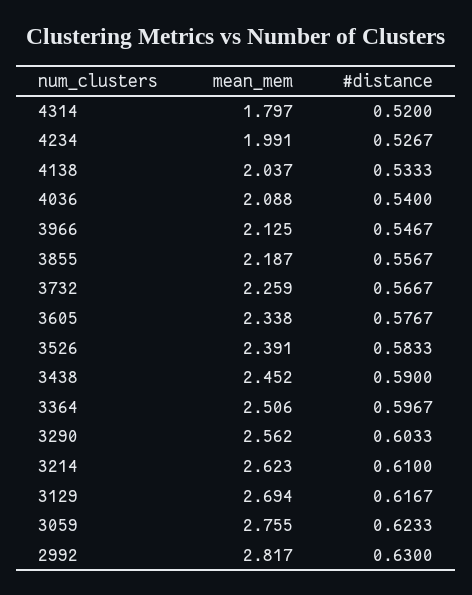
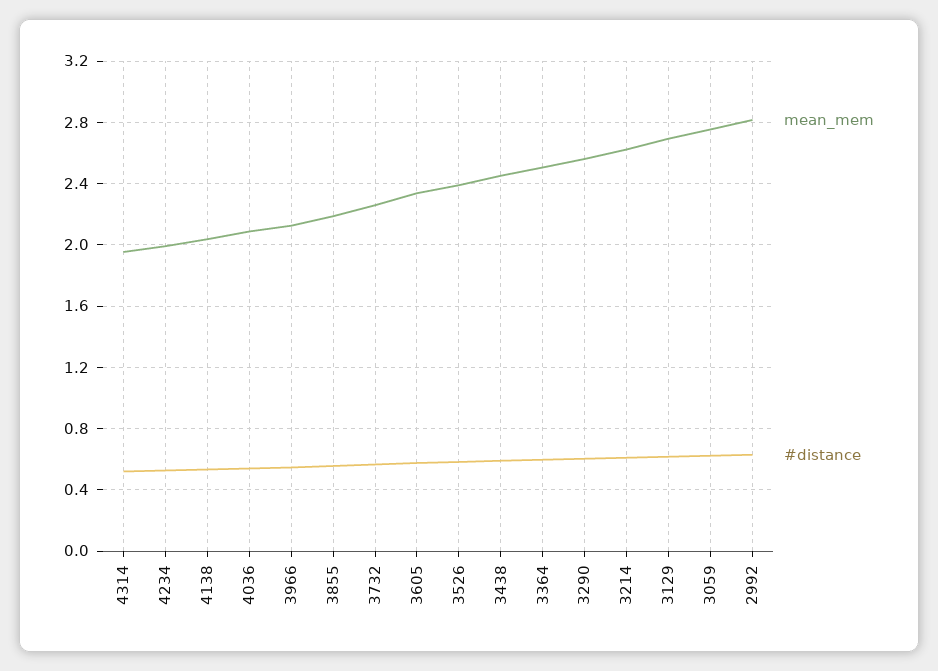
mean_mem, 4314: 1.797 -> 1.95

